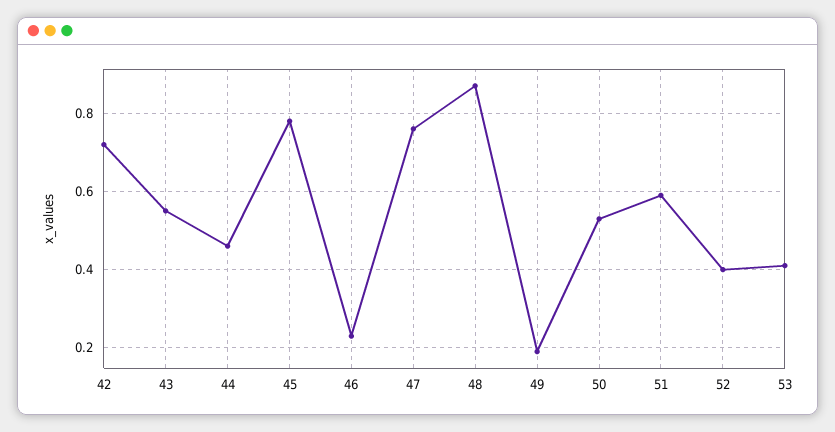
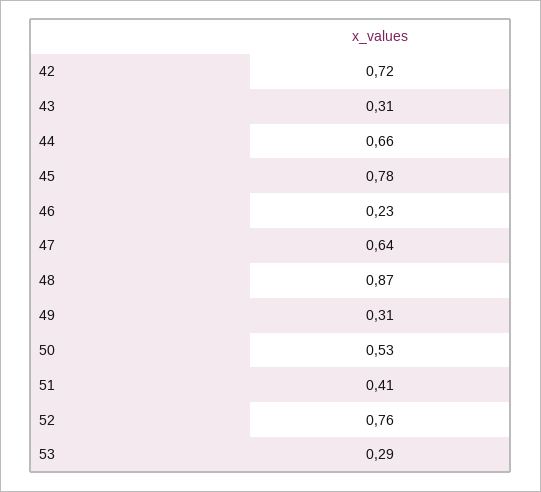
43: 0.55 -> 0.31
44: 0.45 -> 0.66
47: 0.75 -> 0.64
49: 0.2 -> 0.31
51: 0.6 -> 0.41
52: 0.4 -> 0.76
53: 0.4 -> 0.29

